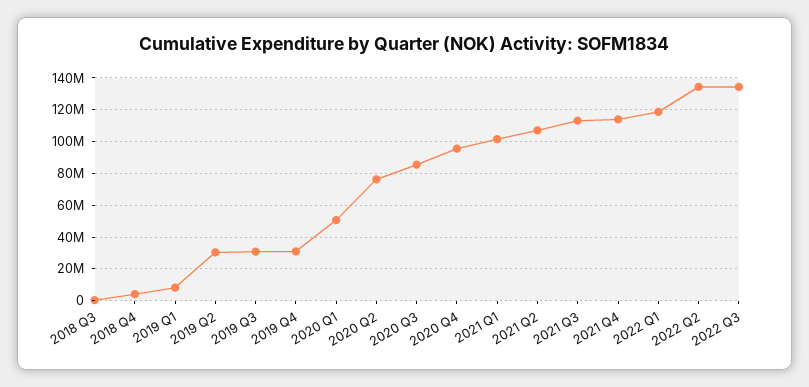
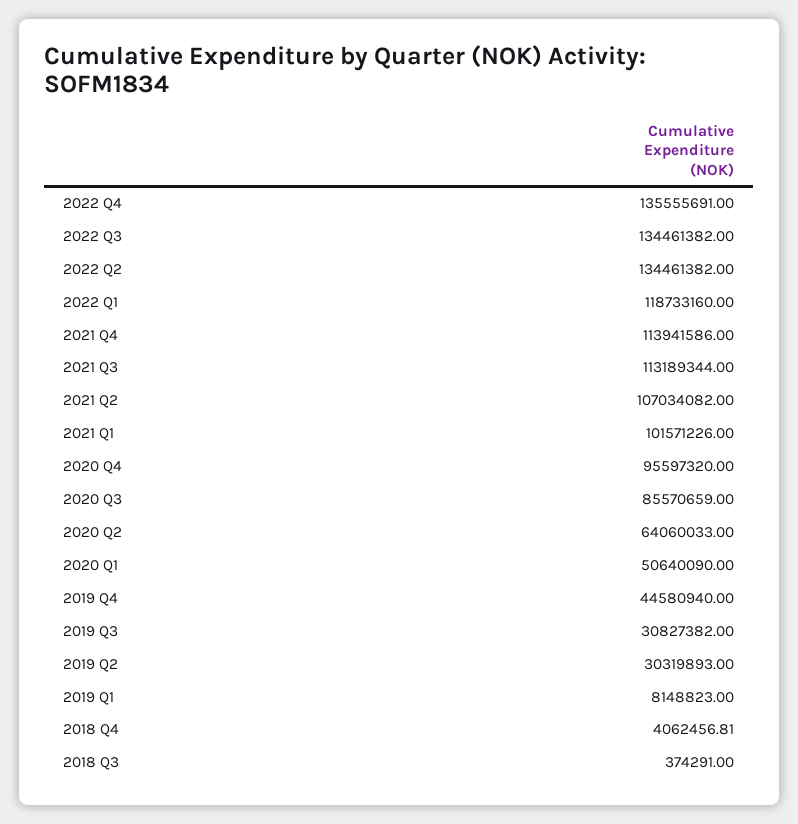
2019 Q4: 30000000 -> 44580940
2020 Q2: 75000000 -> 64060033
2022 Q4: none -> 135555691

